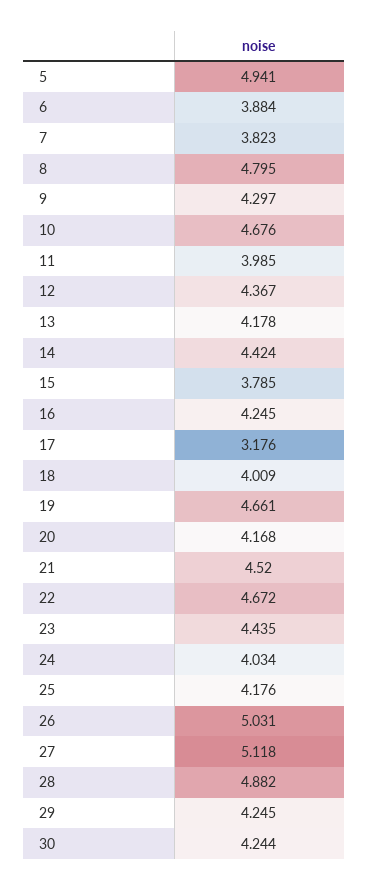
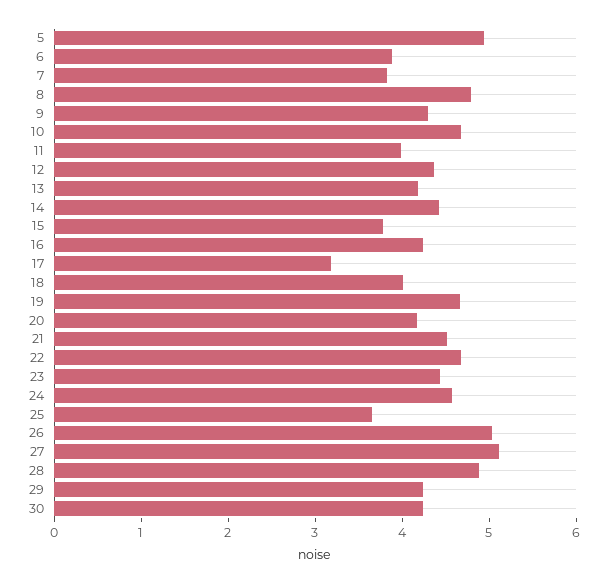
24: 4.034 -> 4.6
25: 4.176 -> 3.6

